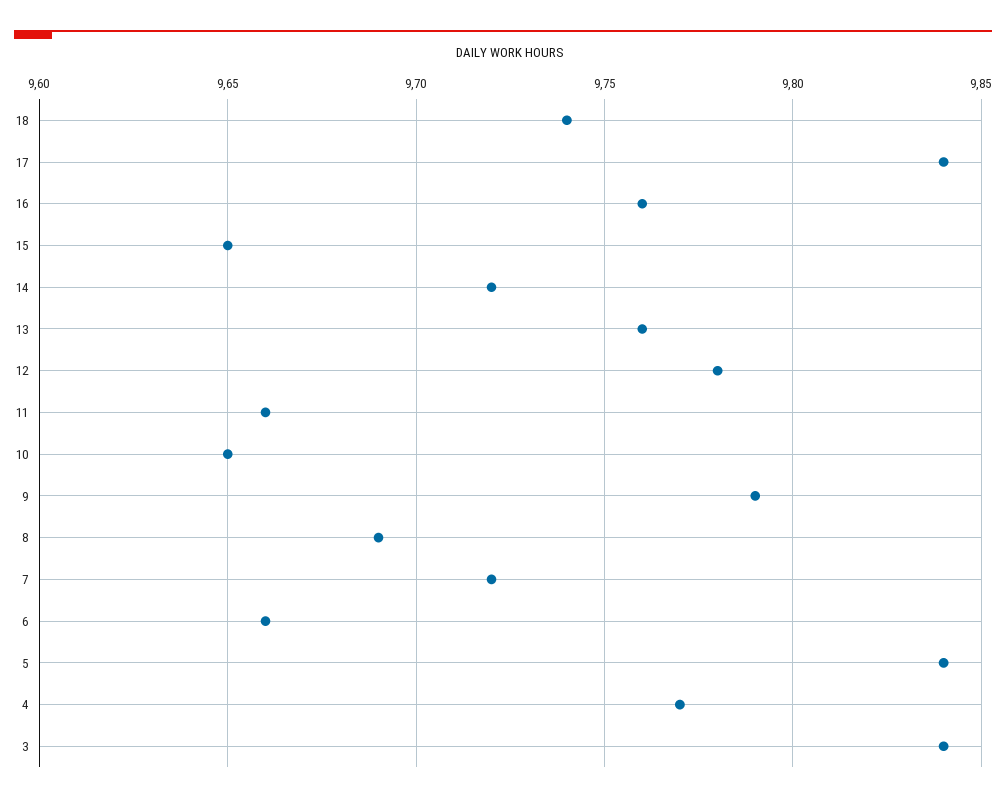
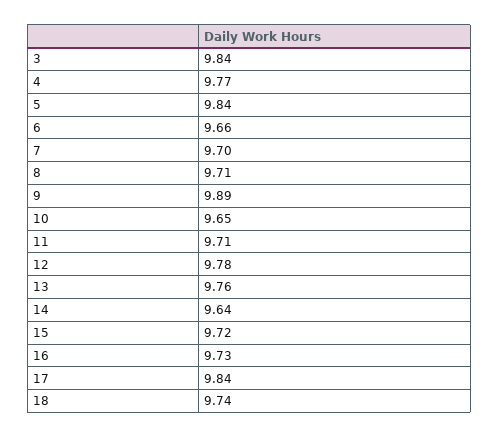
16: 9.76 -> 9.73
15: 9.65 -> 9.72
14: 9.72 -> 9.64
11: 9.66 -> 9.71
9: 9.79 -> 9.89
8: 9.69 -> 9.71
7: 9.72 -> 9.7

